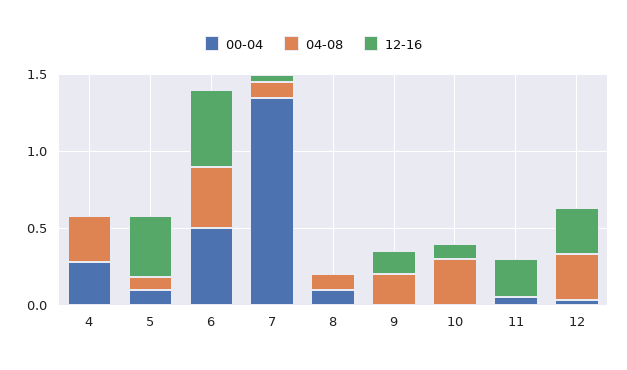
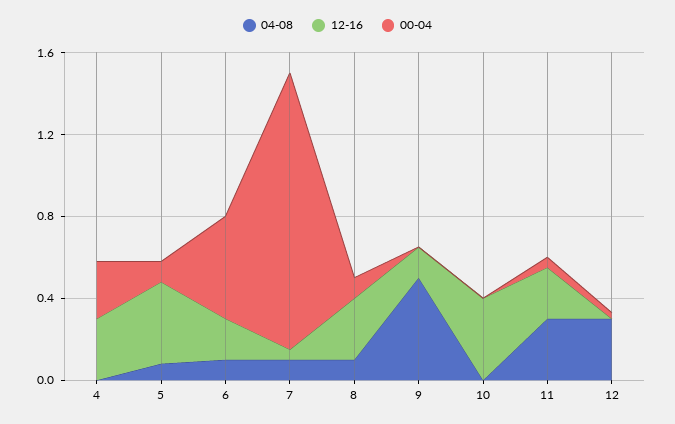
04-08, 4: 0.3 -> 0
12-16, 4: 0 -> 0.3
04-08, 6: 0.4 -> 0.1
12-16, 6: 0.5 -> 0.2
12-16, 8: 0 -> 0.3
04-08, 9: 0.2 -> 0.5
04-08, 10: 0.3 -> 0
12-16, 10: 0.1 -> 0.4
04-08, 11: 0 -> 0.3
12-16, 12: 0.3 -> 0

